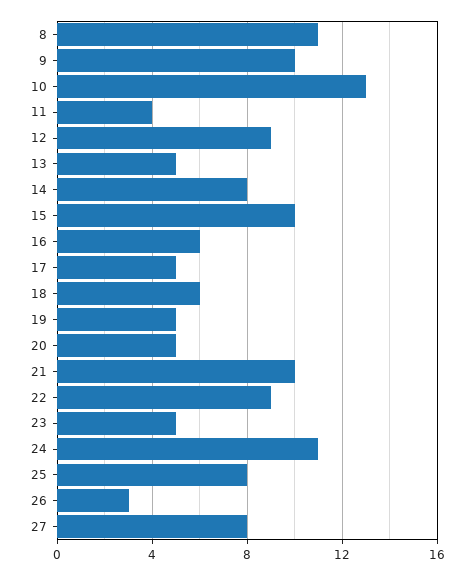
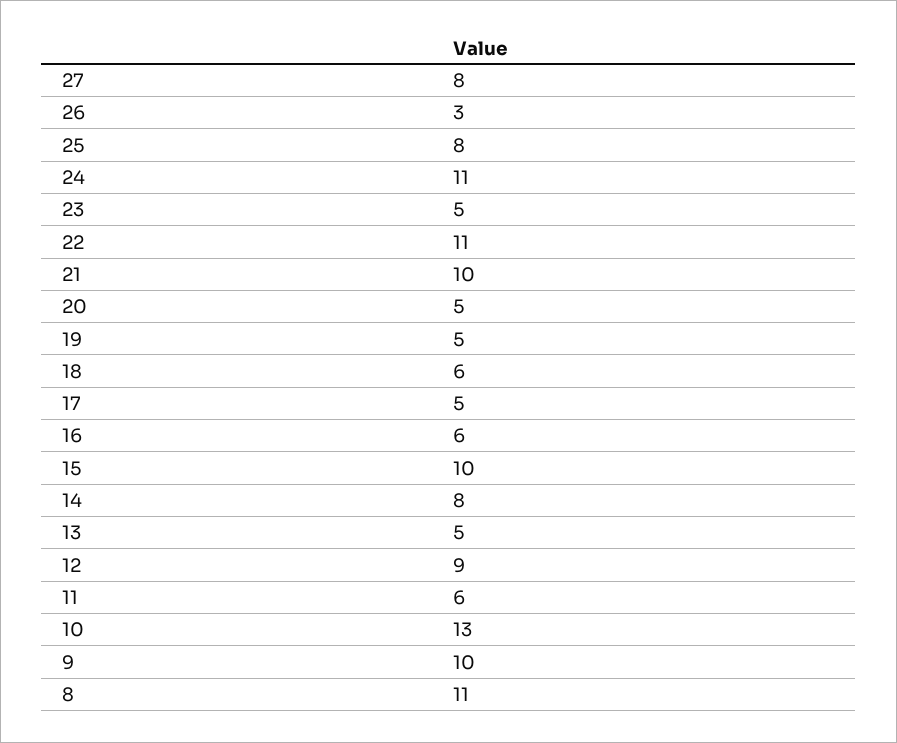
11: 4 -> 6
22: 9 -> 11

